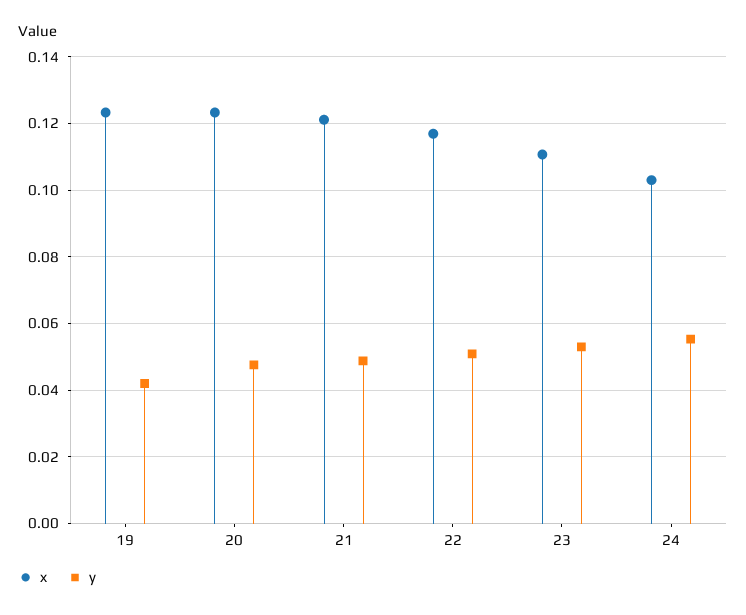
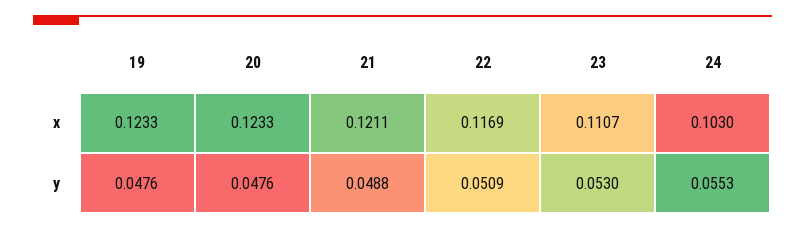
y, 19: 0.042 -> 0.0476

